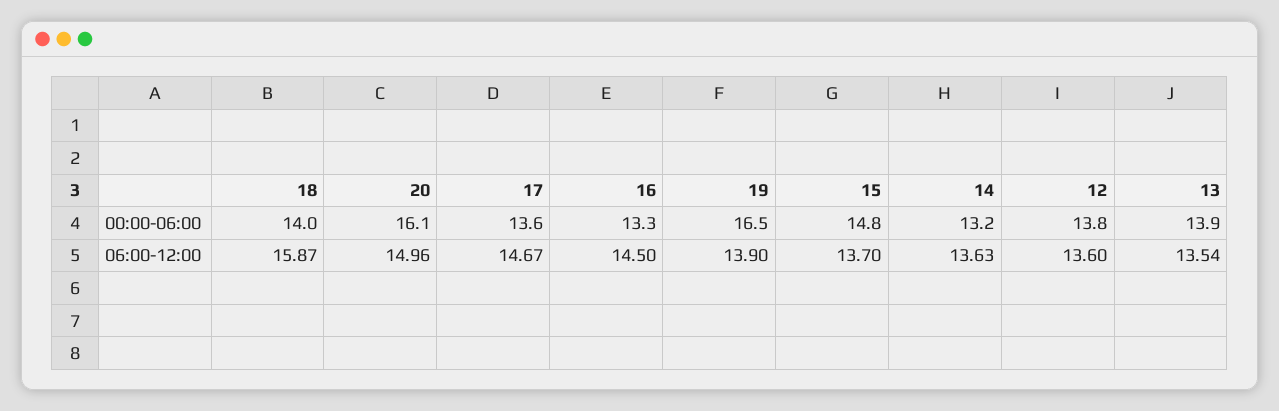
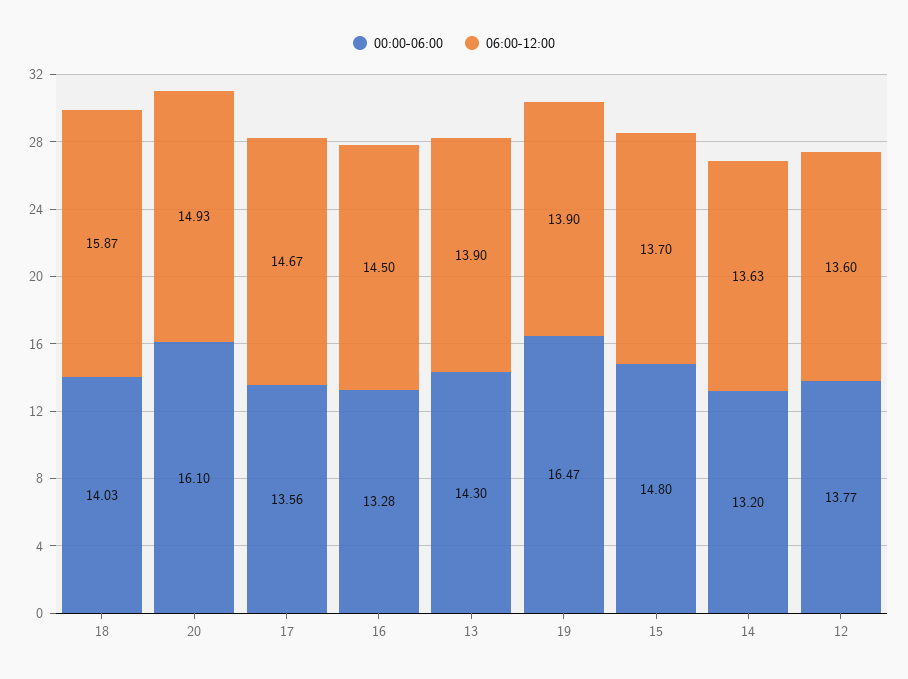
00:00-06:00, 13: 13.9 -> 14.3
06:00-12:00, 20: 14.96 -> 14.93
06:00-12:00, 13: 13.54 -> 13.9

